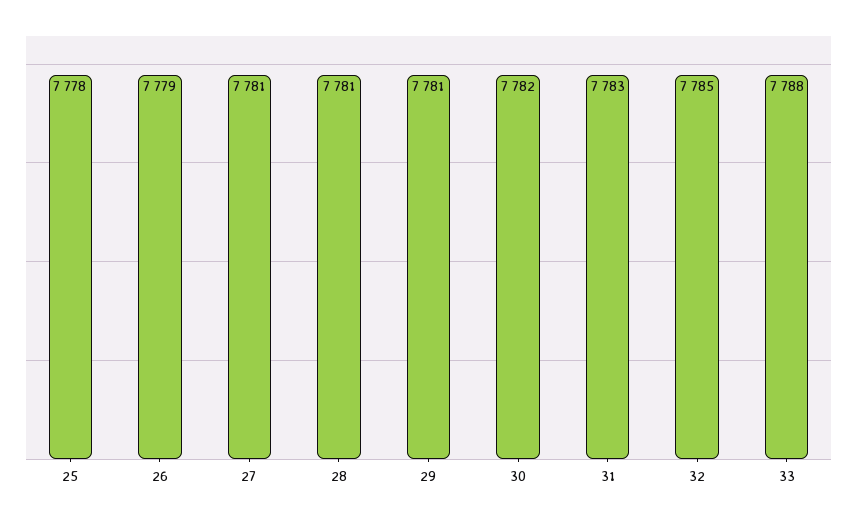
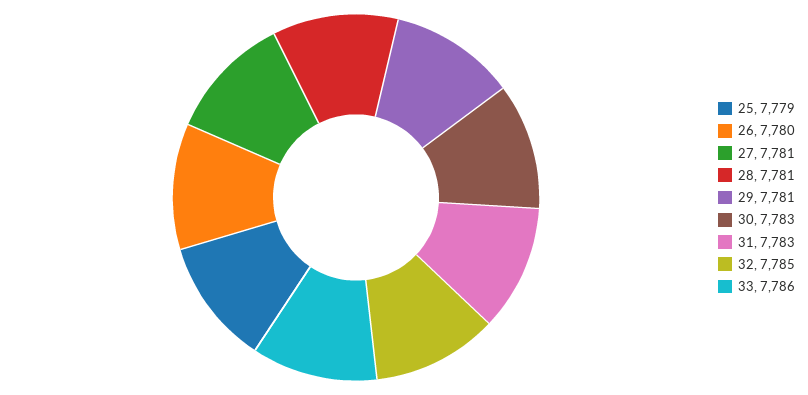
25: 7778 -> 7779
26: 7779 -> 7780
30: 7782 -> 7783
33: 7788 -> 7786

